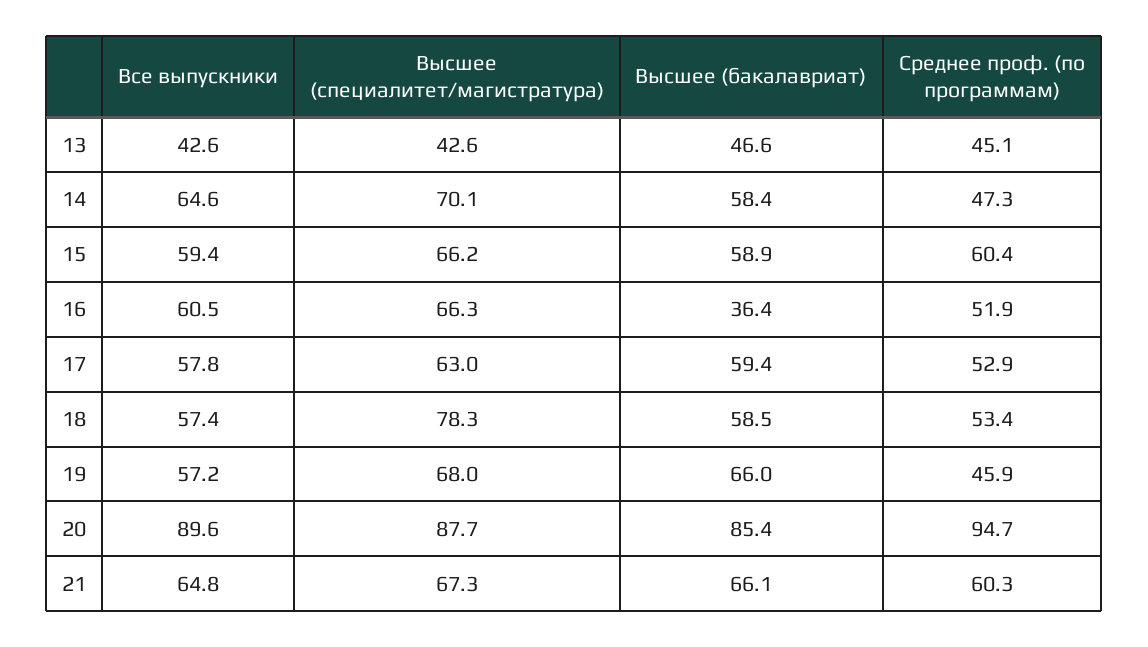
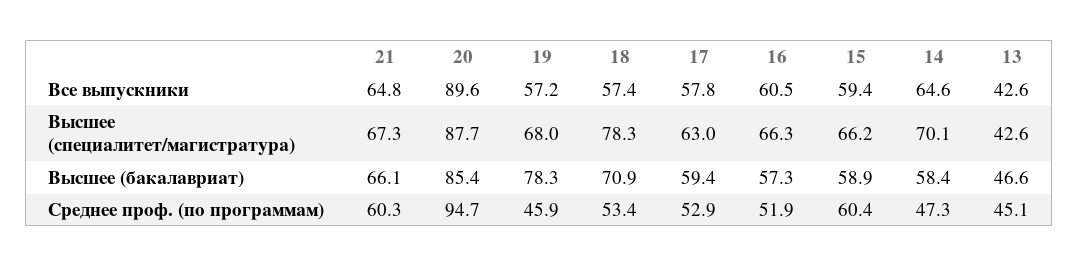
Высшее (бакалавриат), 16: 36.4 -> 57.3
Высшее (бакалавриат), 18: 58.5 -> 70.9
Высшее (бакалавриат), 19: 66 -> 78.3

